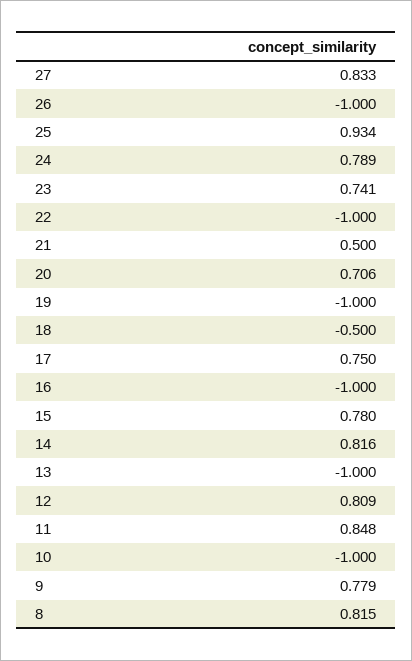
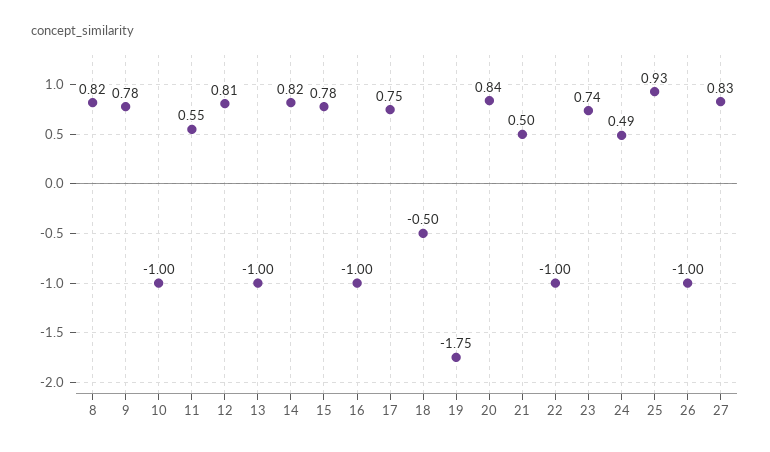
24: 0.789 -> 0.49
20: 0.706 -> 0.84
19: -1 -> -1.75
11: 0.848 -> 0.55

